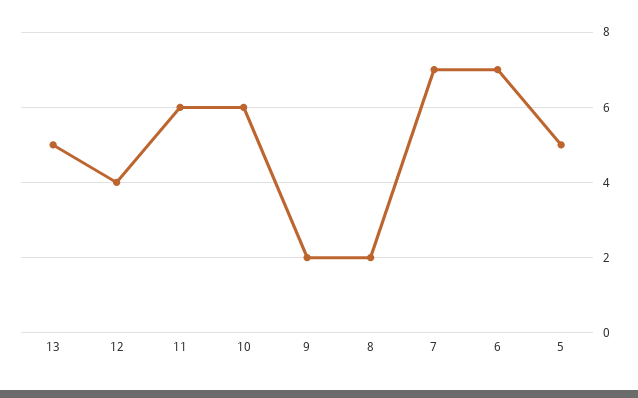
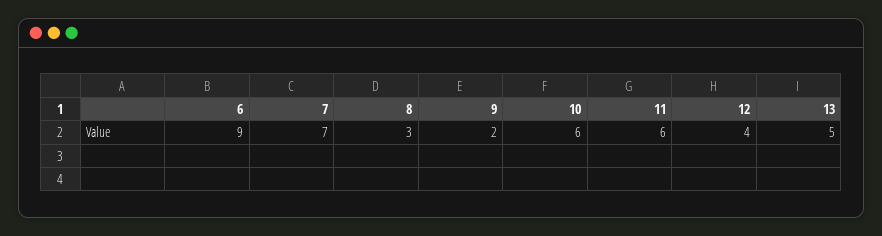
8: 2 -> 3
6: 7 -> 9
5: 5 -> none

